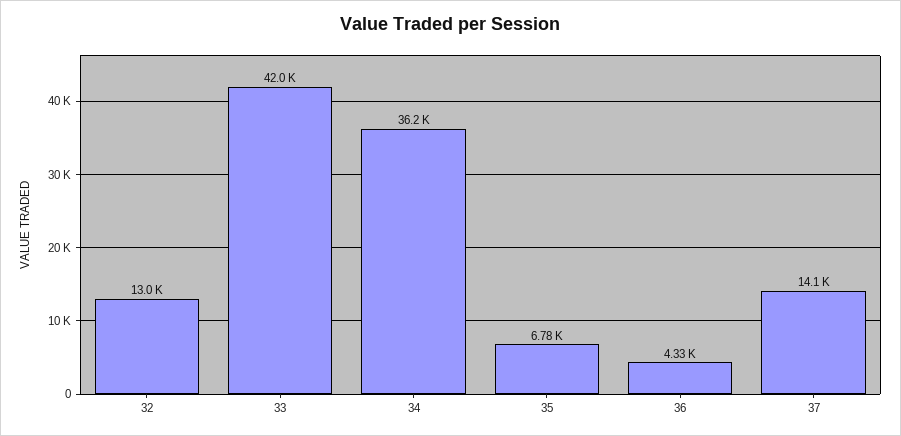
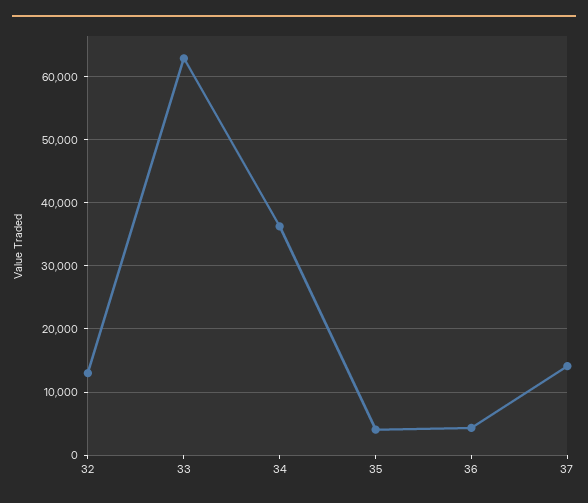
33: 42000 -> 63000
35: 6780 -> 4000

